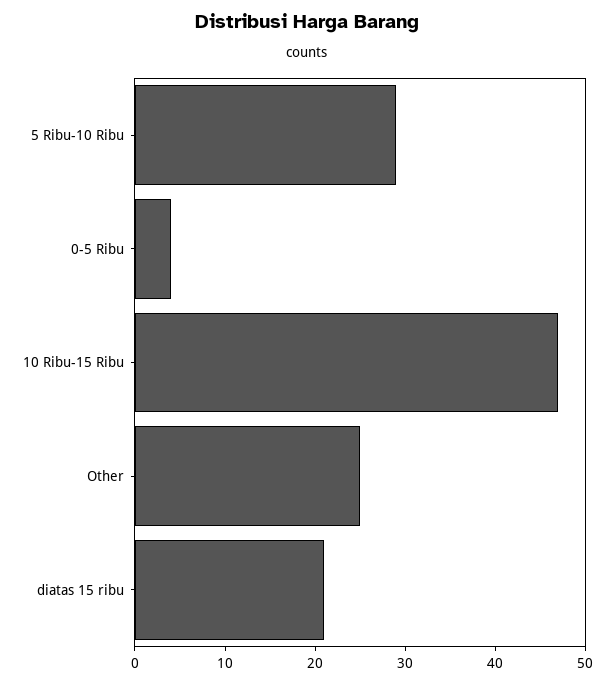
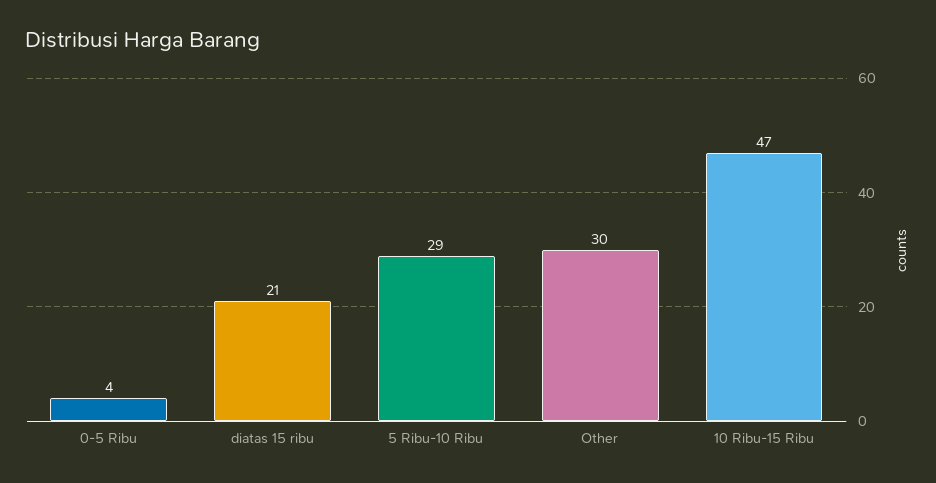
Other: 25 -> 30

